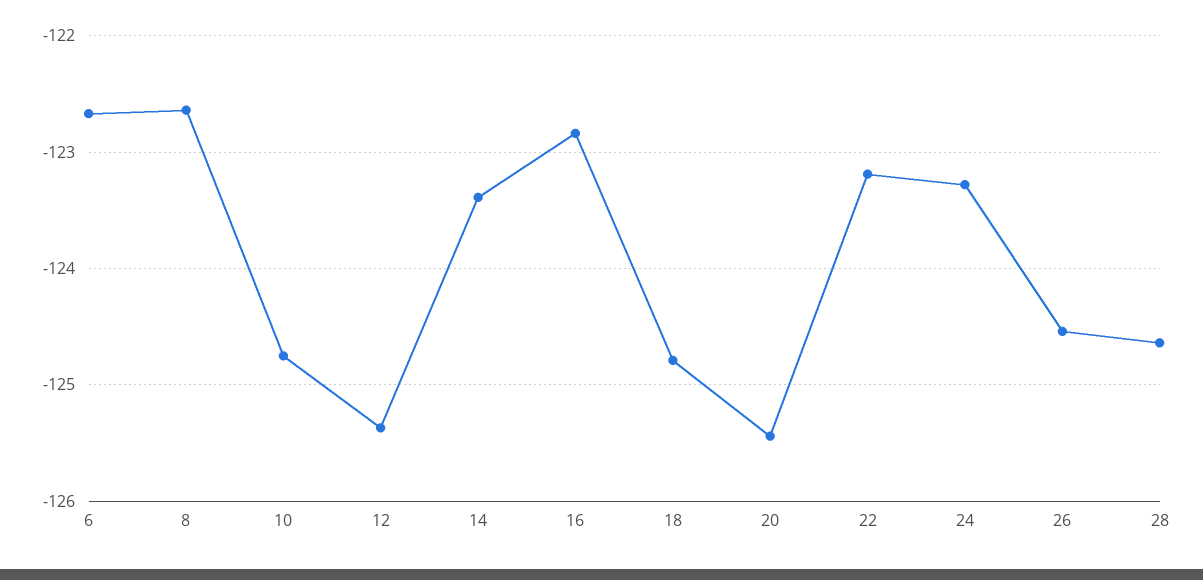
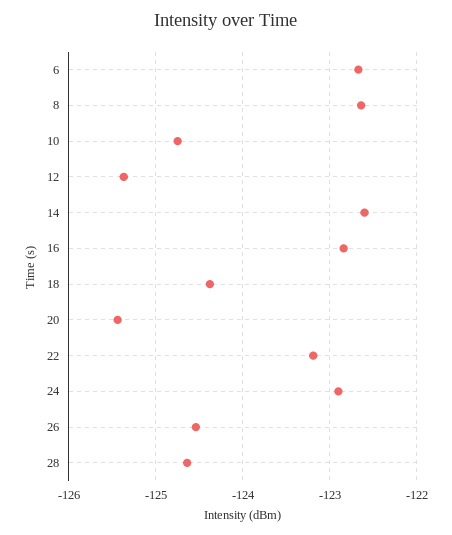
14: -123.4 -> -122.6
18: -124.8 -> -124.4
24: -123.3 -> -122.9

